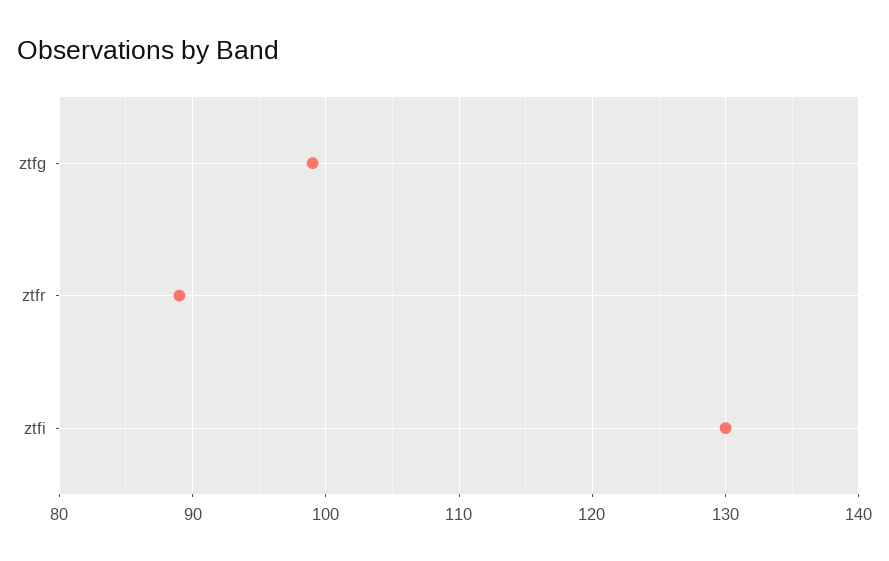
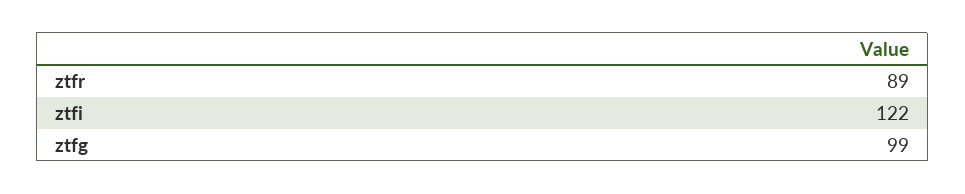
ztfi: 130 -> 122

